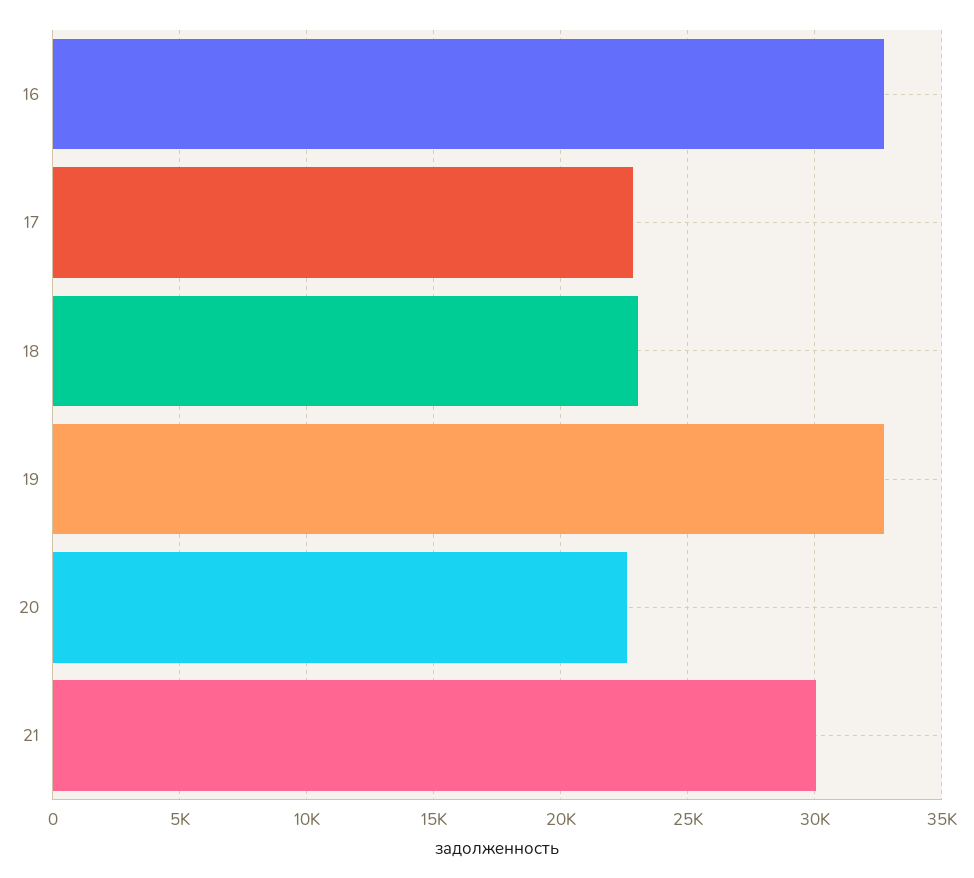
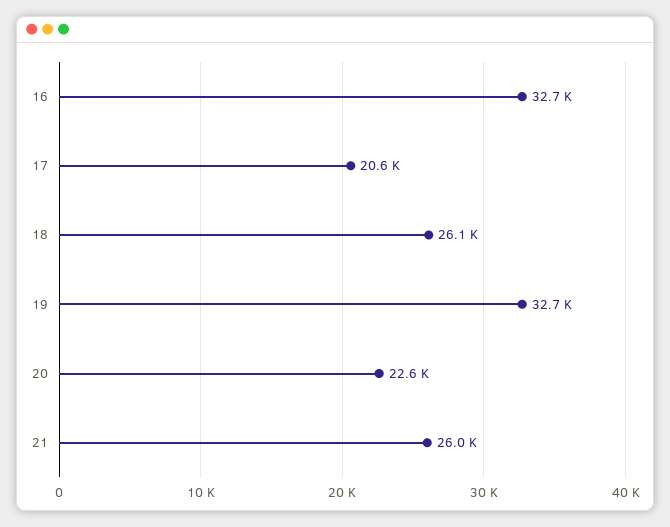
17: 23000 -> 20600
18: 23000 -> 26100
21: 30000 -> 26000

